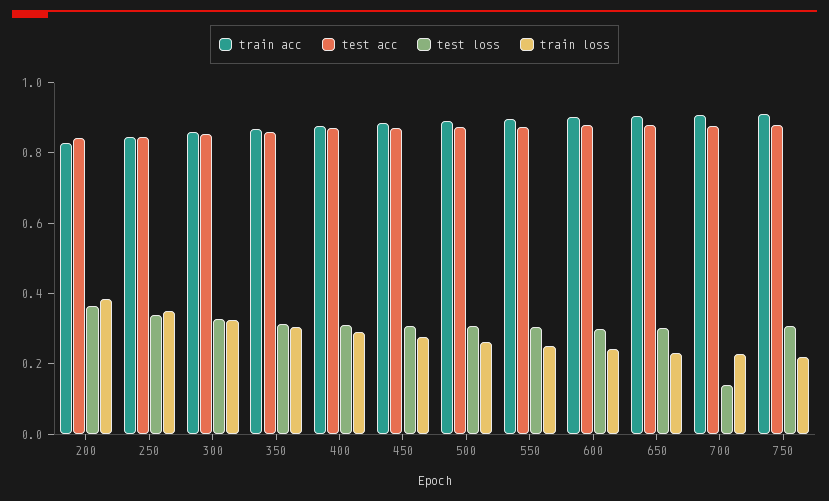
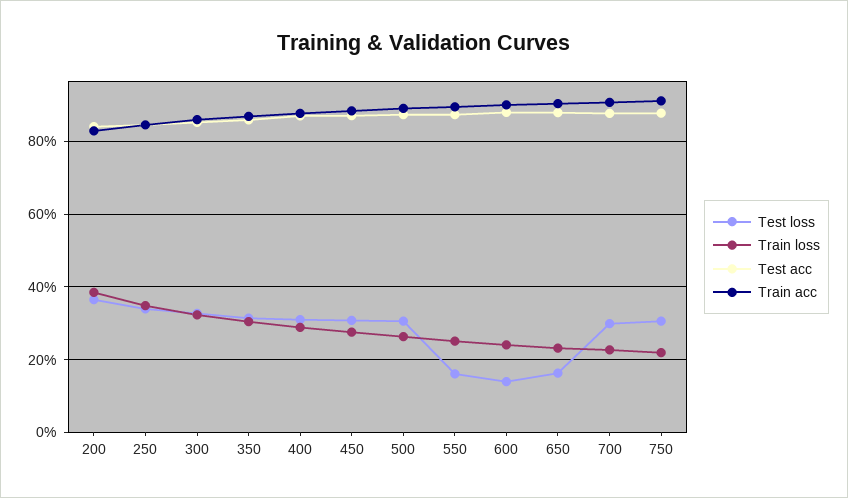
test loss, 550: 0.3 -> 0.16
test loss, 600: 0.3 -> 0.14
test loss, 650: 0.3 -> 0.16
test loss, 700: 0.15 -> 0.3

